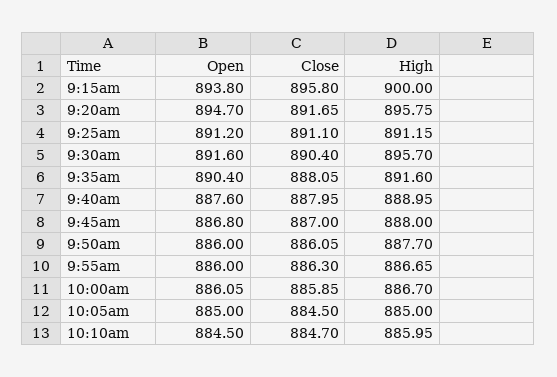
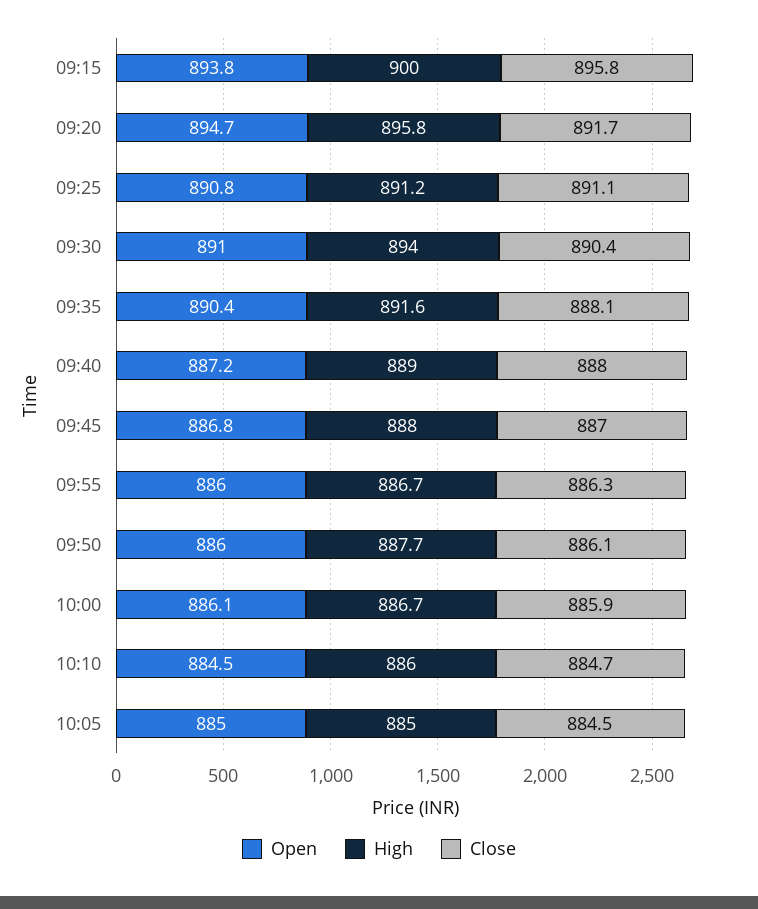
Open, 9:25am: 891.2 -> 890.8
Open, 9:30am: 891.6 -> 891
High, 9:30am: 895.7 -> 894
Open, 9:40am: 887.6 -> 887.2

